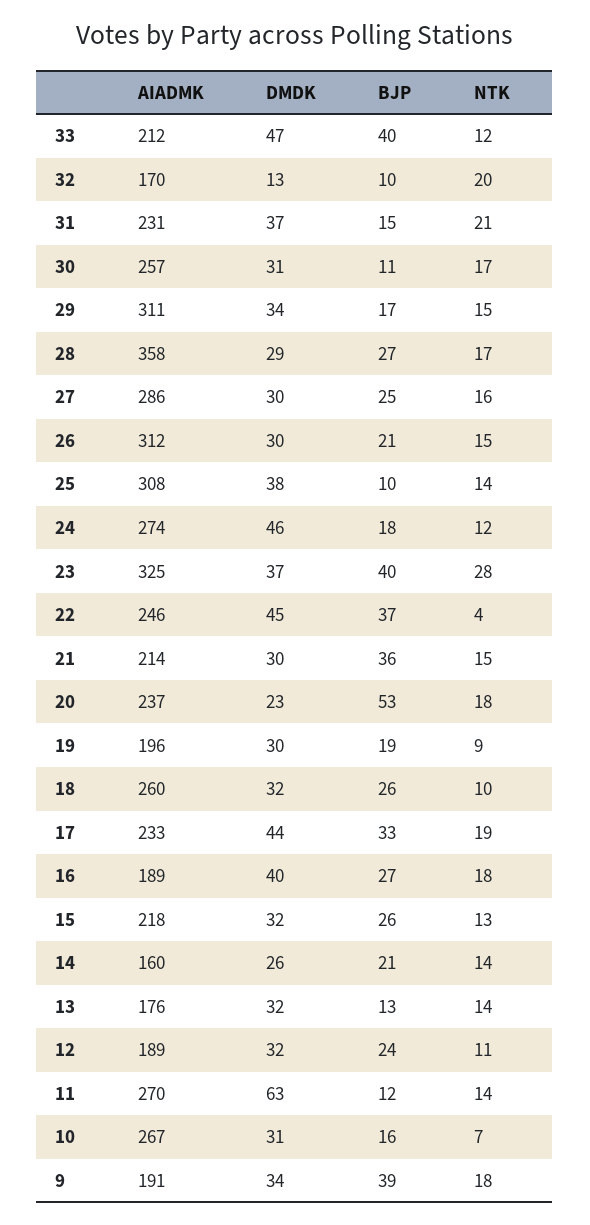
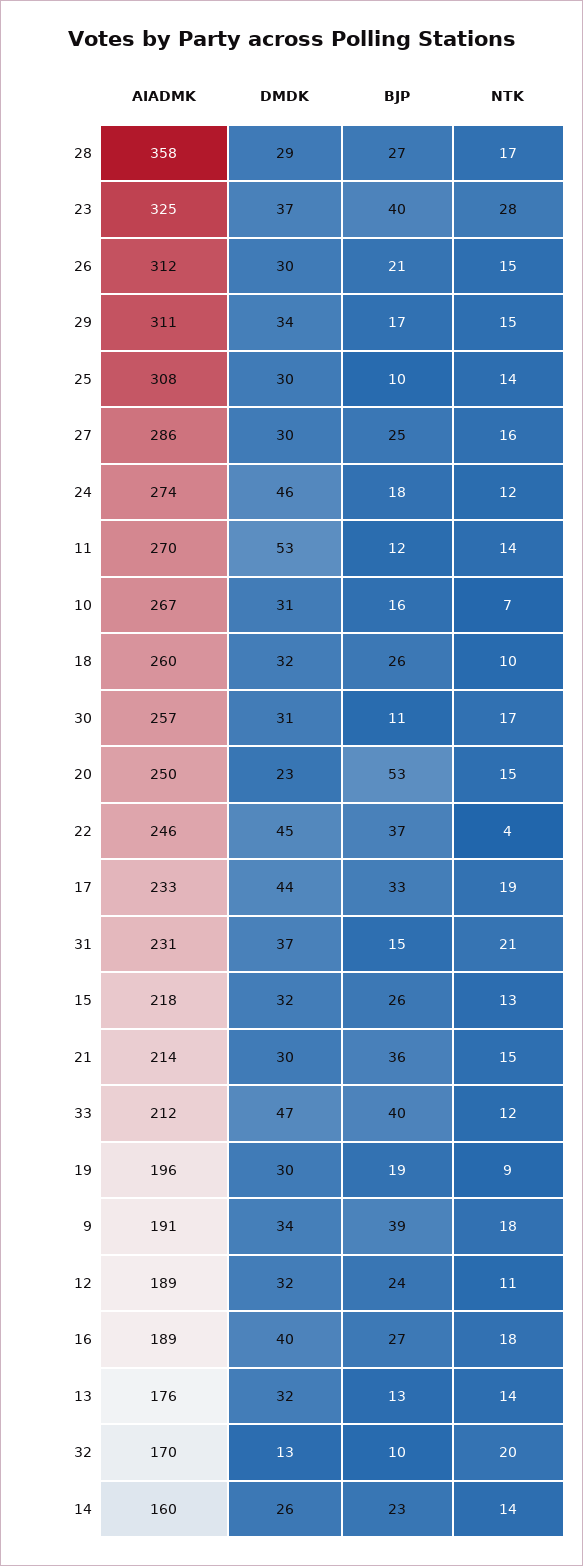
DMDK, 25: 38 -> 30
AIADMK, 20: 237 -> 250
NTK, 20: 18 -> 15
BJP, 14: 21 -> 23
DMDK, 11: 63 -> 53

